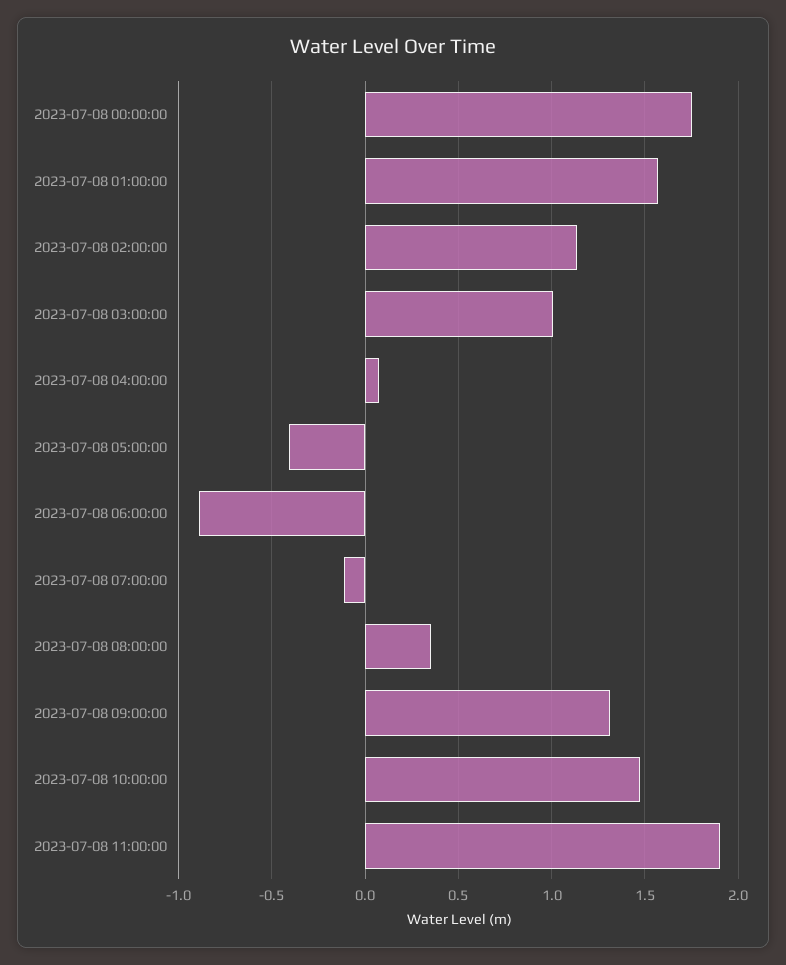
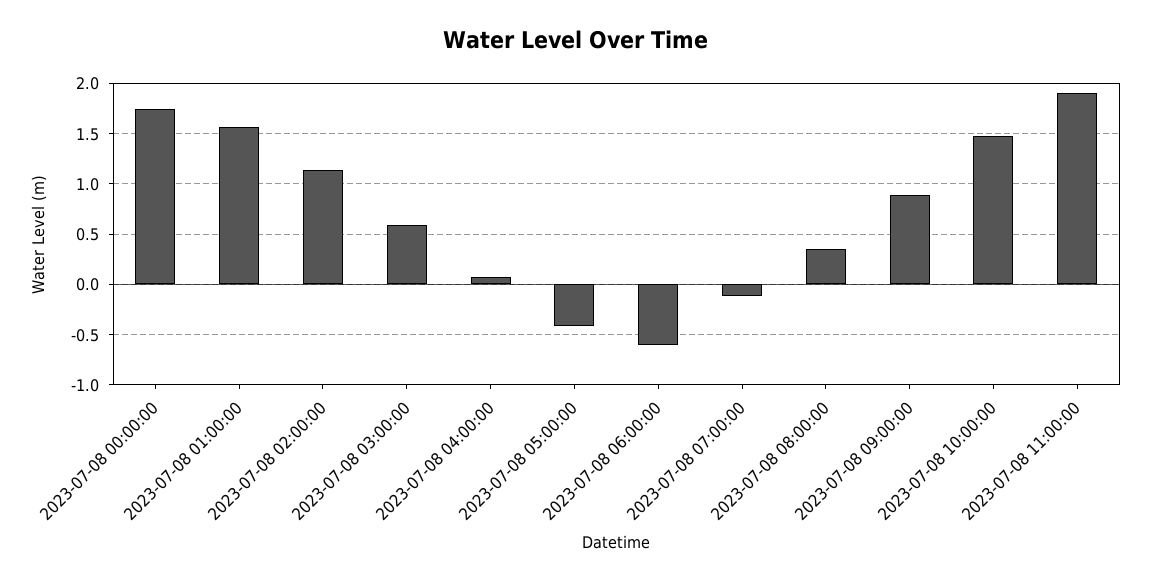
2023-07-08 03:00:00: 1 -> 0.6
2023-07-08 06:00:00: -0.9 -> -0.6
2023-07-08 09:00:00: 1.3 -> 0.9

